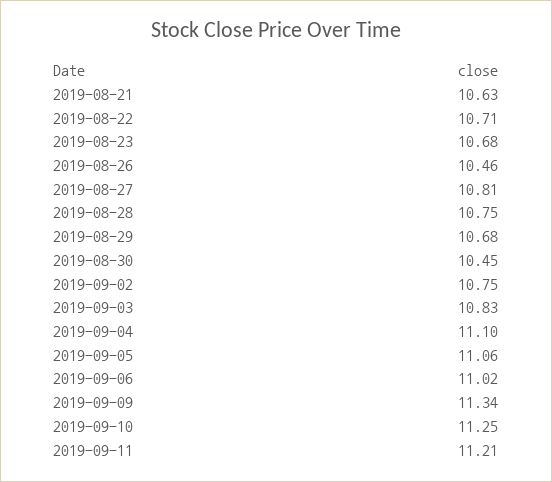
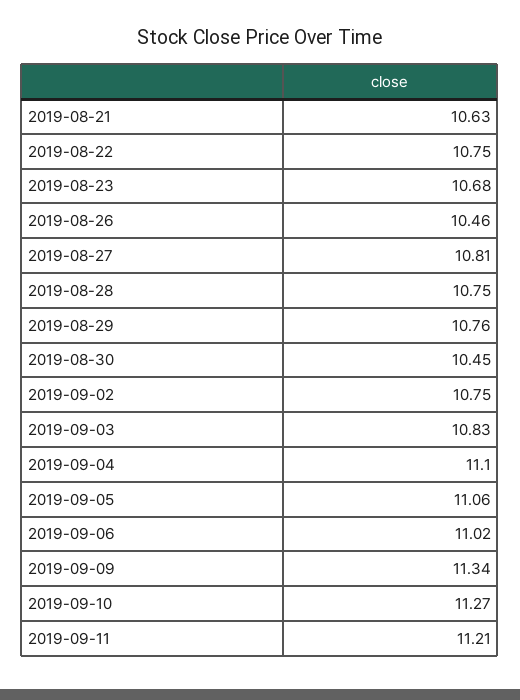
2019-08-22: 10.71 -> 10.75
2019-08-29: 10.68 -> 10.76
2019-09-10: 11.25 -> 11.27

